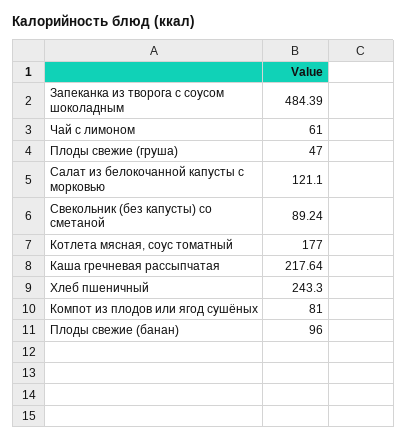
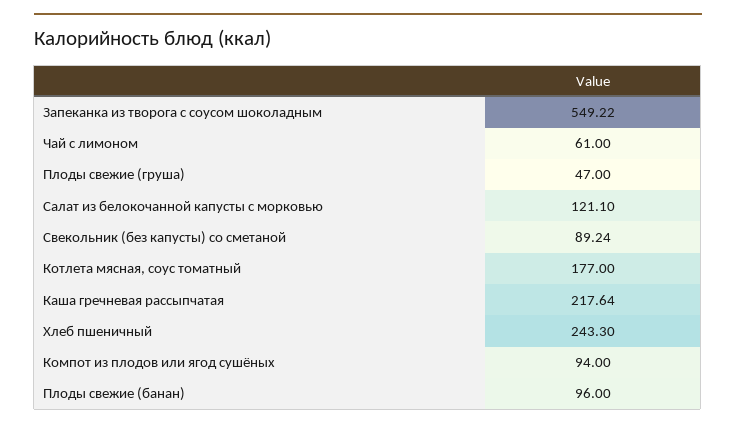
Запеканка из творога с соусом шоколадным: 484.39 -> 549.22
Компот из плодов или ягод сушёных: 81 -> 94

